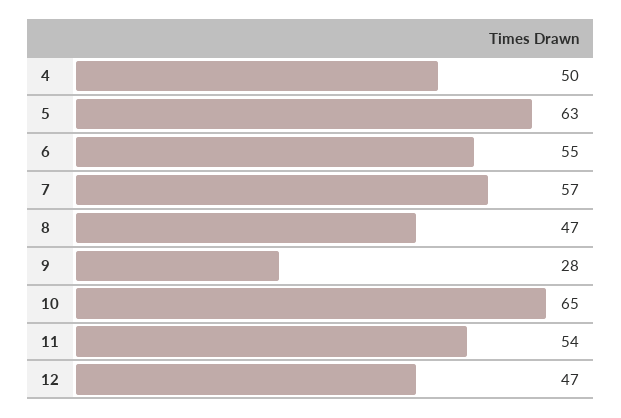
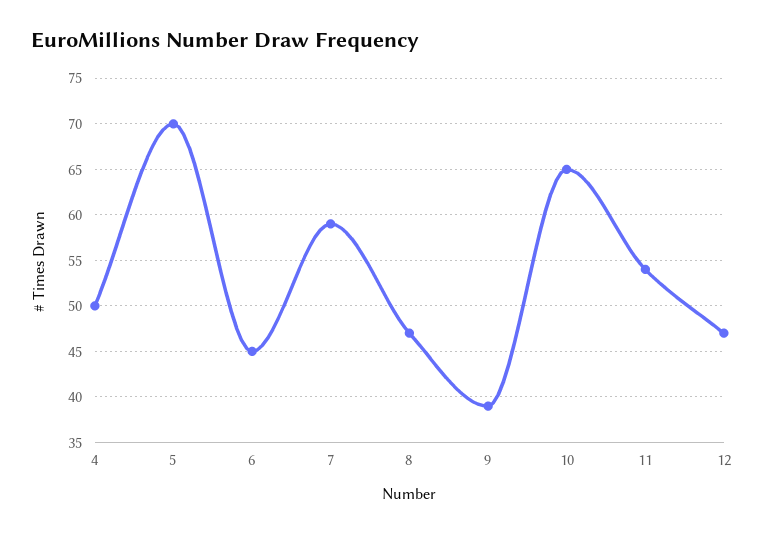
5: 63 -> 70
6: 55 -> 45
7: 57 -> 59
9: 28 -> 39

